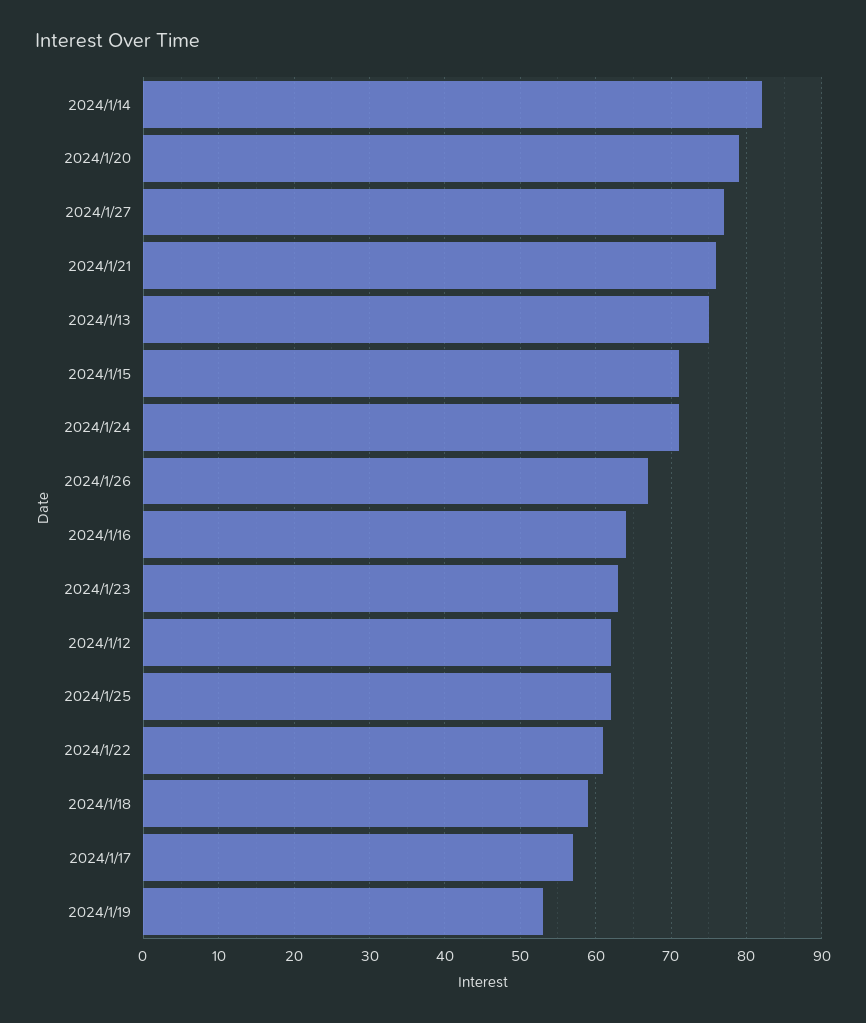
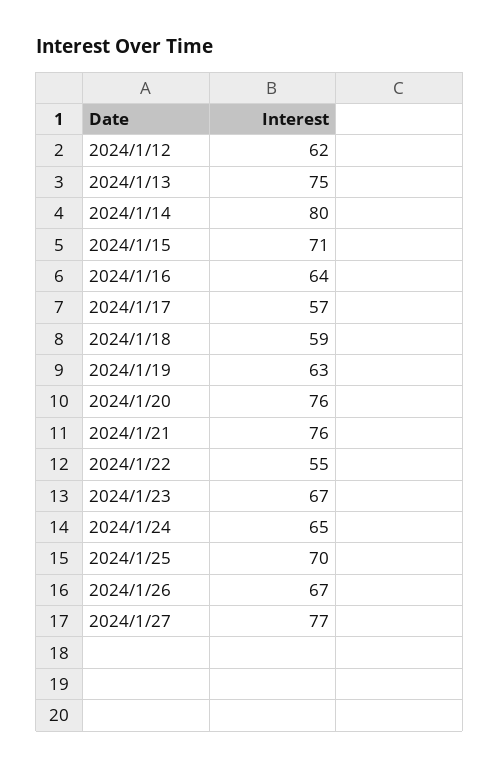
2024/1/14: 82 -> 80
2024/1/20: 79 -> 76
2024/1/24: 71 -> 65
2024/1/23: 63 -> 67
2024/1/25: 62 -> 70
2024/1/22: 61 -> 55
2024/1/19: 53 -> 63

